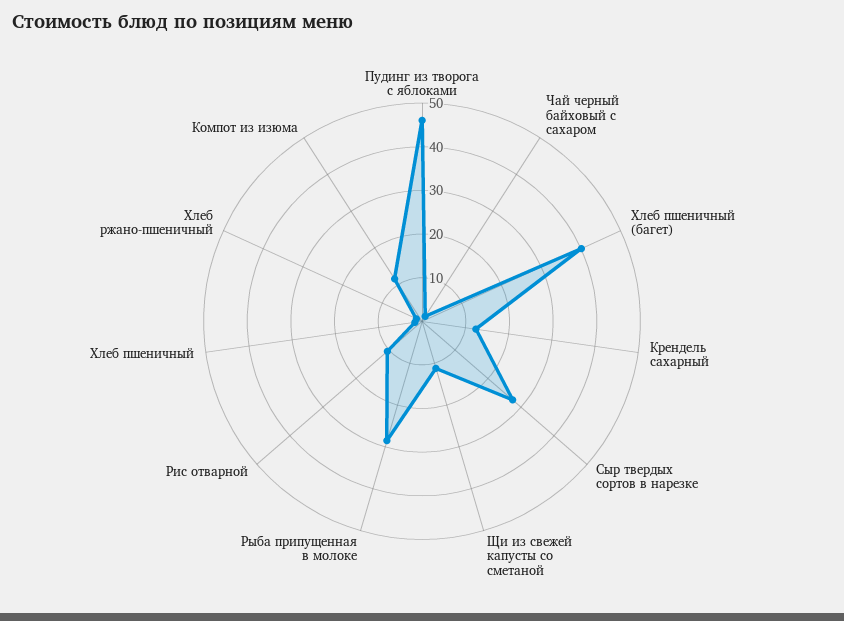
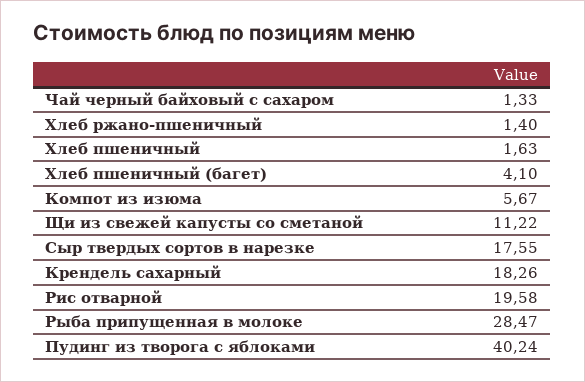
Пудинг из творога с яблоками: 46 -> 40.24
Хлеб пшеничный (багет): 40 -> 4.1
Крендель сахарный: 12 -> 18.26
Сыр твердых сортов в нарезке: 28 -> 17.55
Рис отварной: 10 -> 19.58
Компот из изюма: 12 -> 5.67

